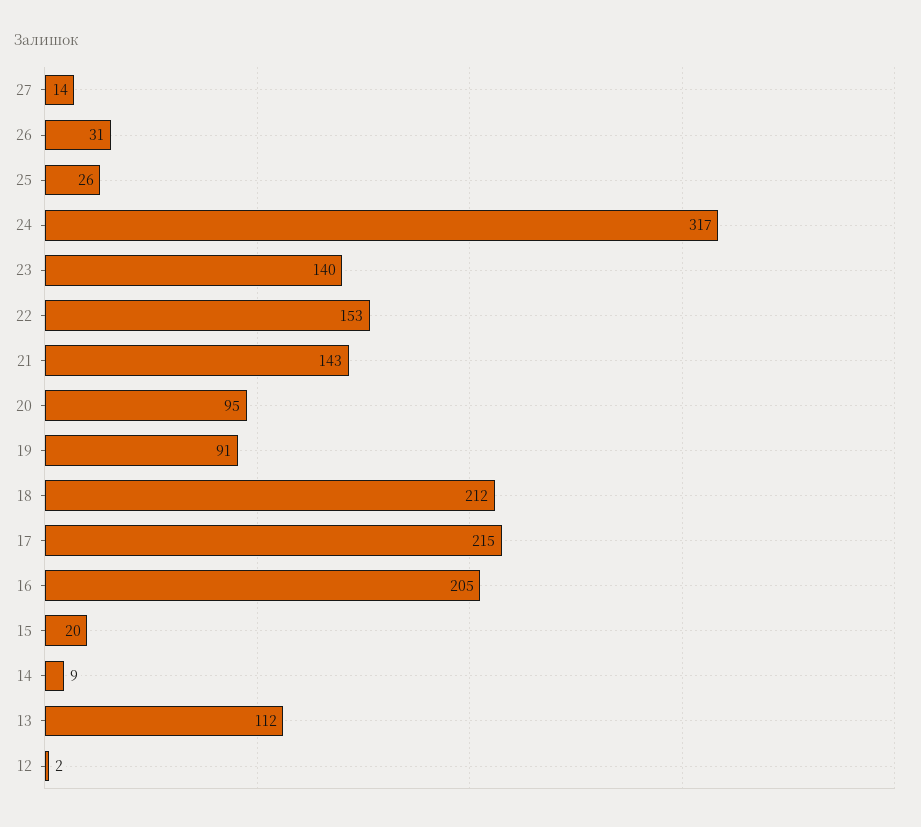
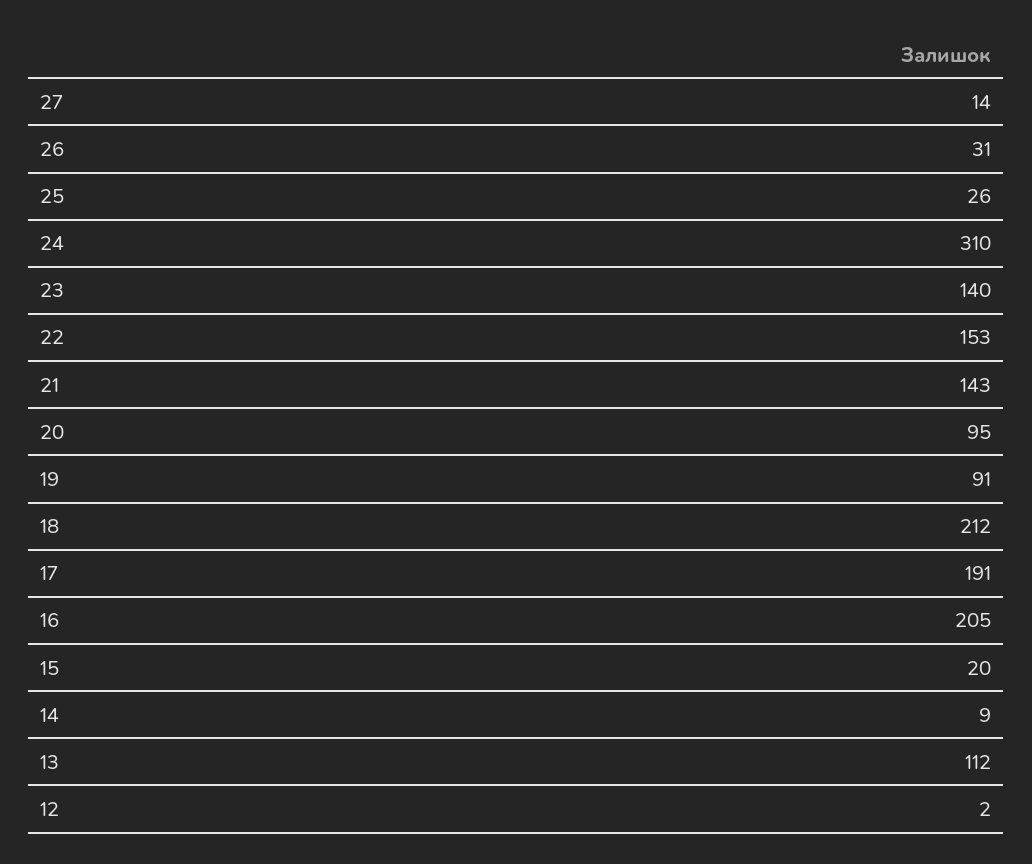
24: 317 -> 310
17: 215 -> 191

